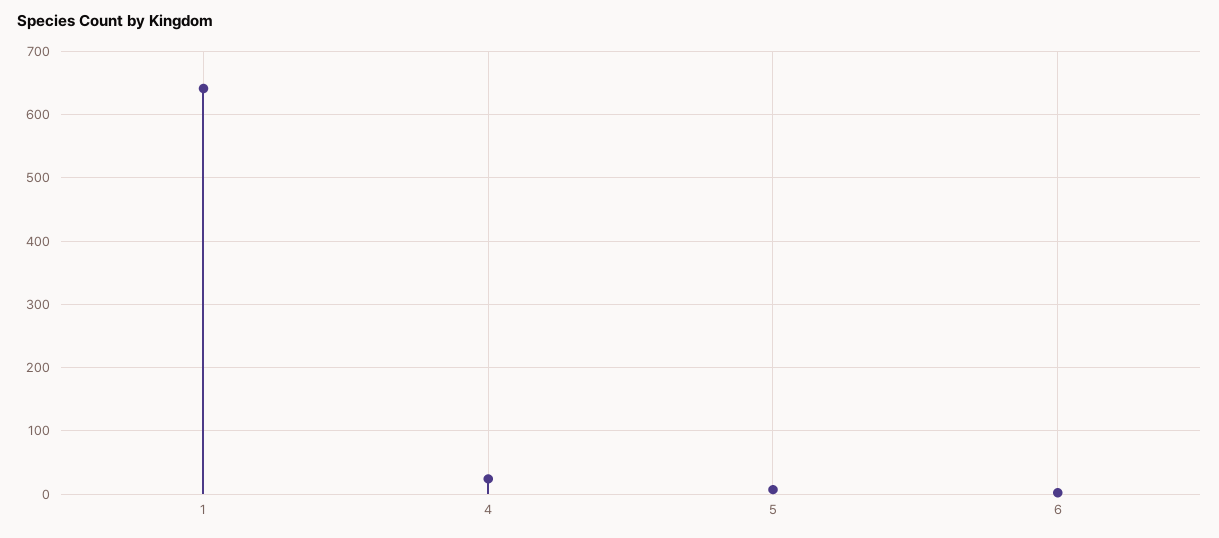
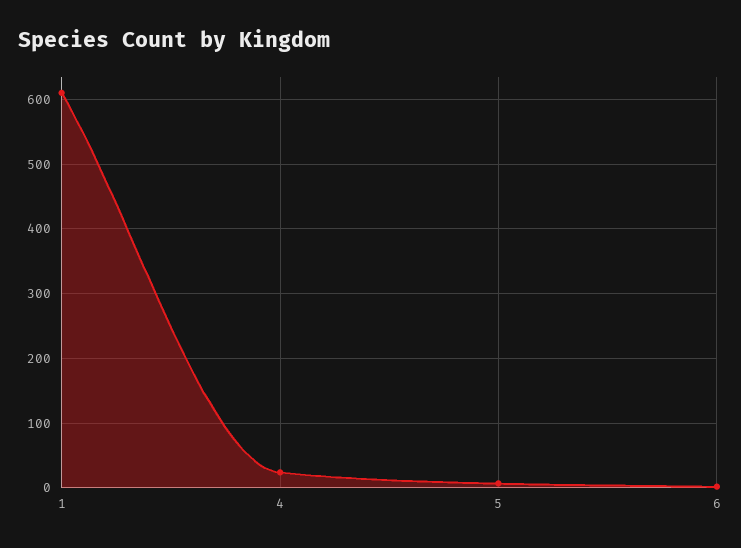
1: 640 -> 610

